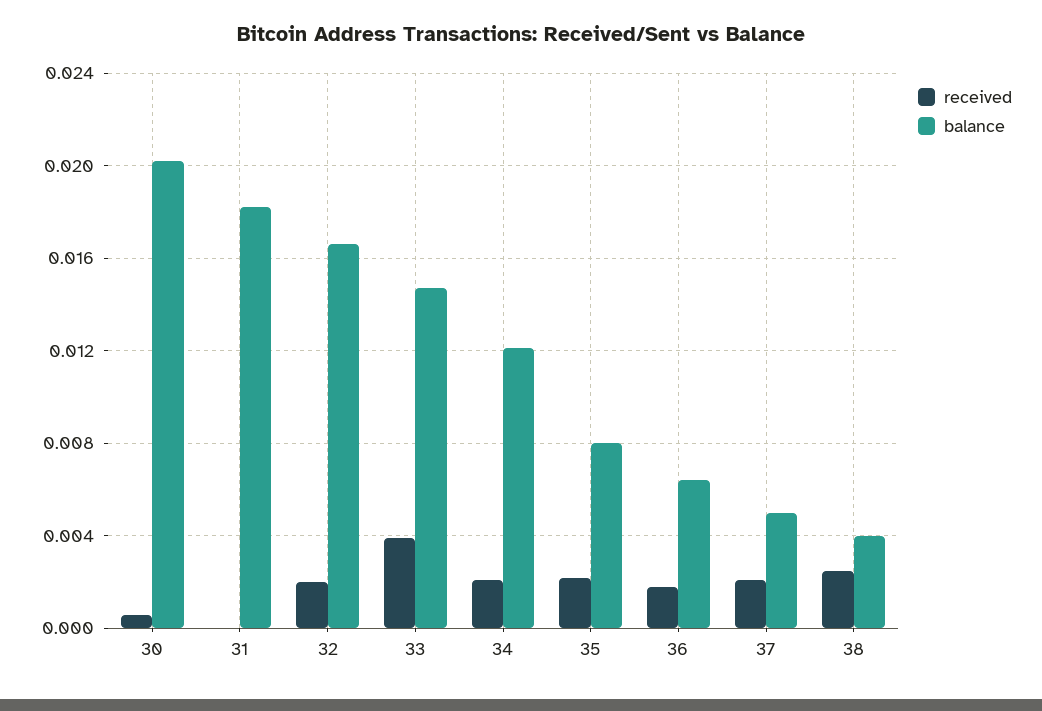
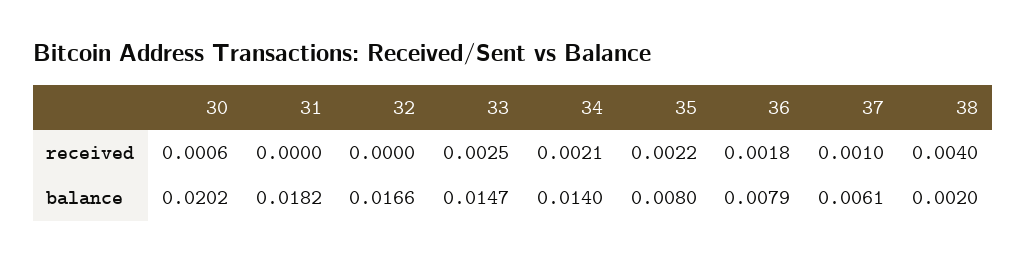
received, 32: 0.002 -> 0
received, 33: 0.004 -> 0.0025
balance, 34: 0.012 -> 0.014
balance, 36: 0.0065 -> 0.0079
received, 37: 0.002 -> 0.001
balance, 37: 0.005 -> 0.0061
received, 38: 0.0025 -> 0.004
balance, 38: 0.004 -> 0.002

